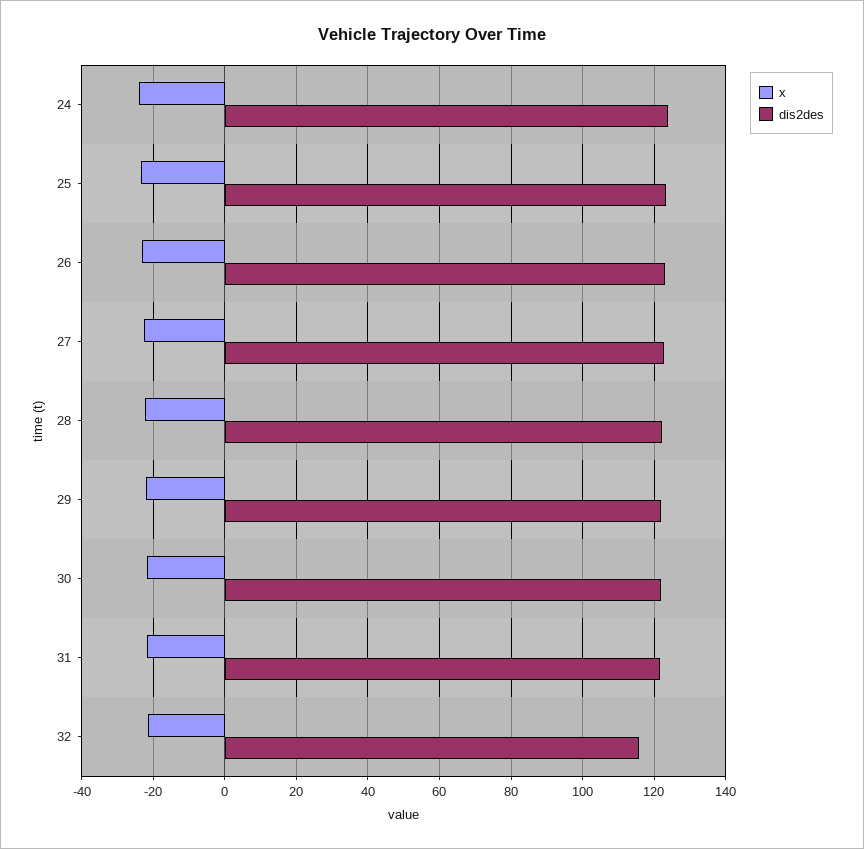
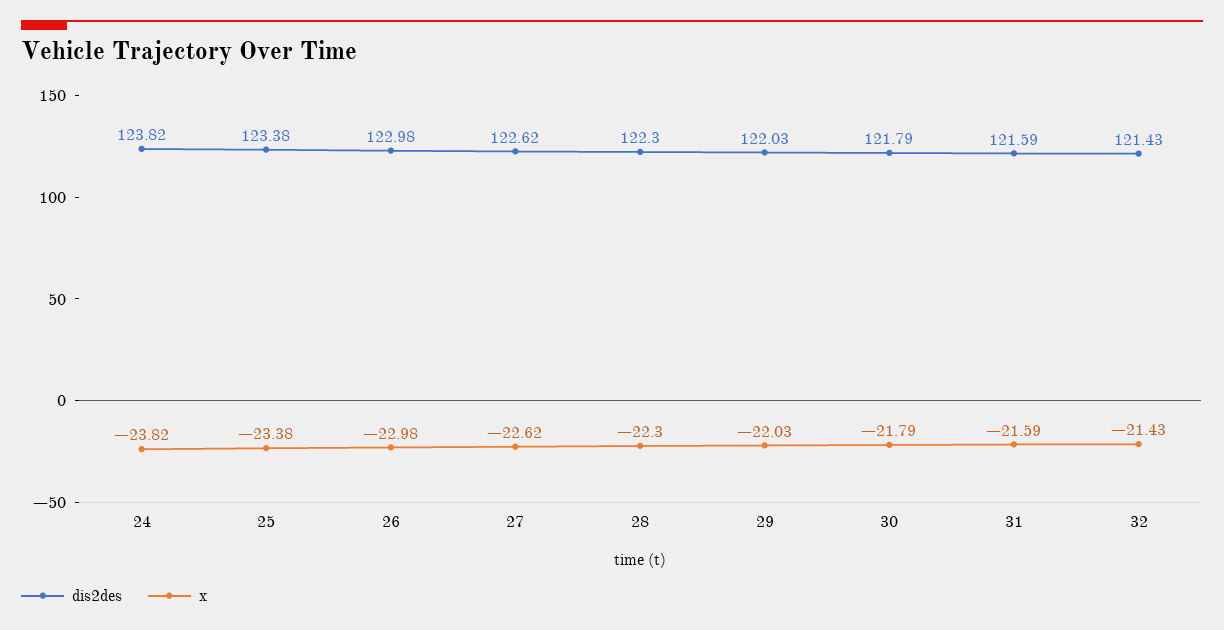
dis2des, 32: 116 -> 121.43

